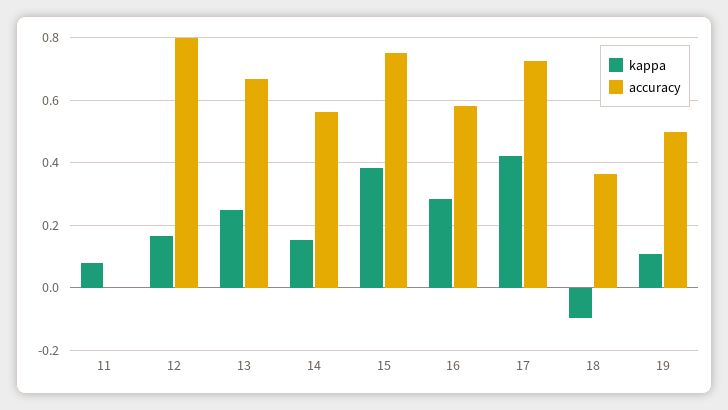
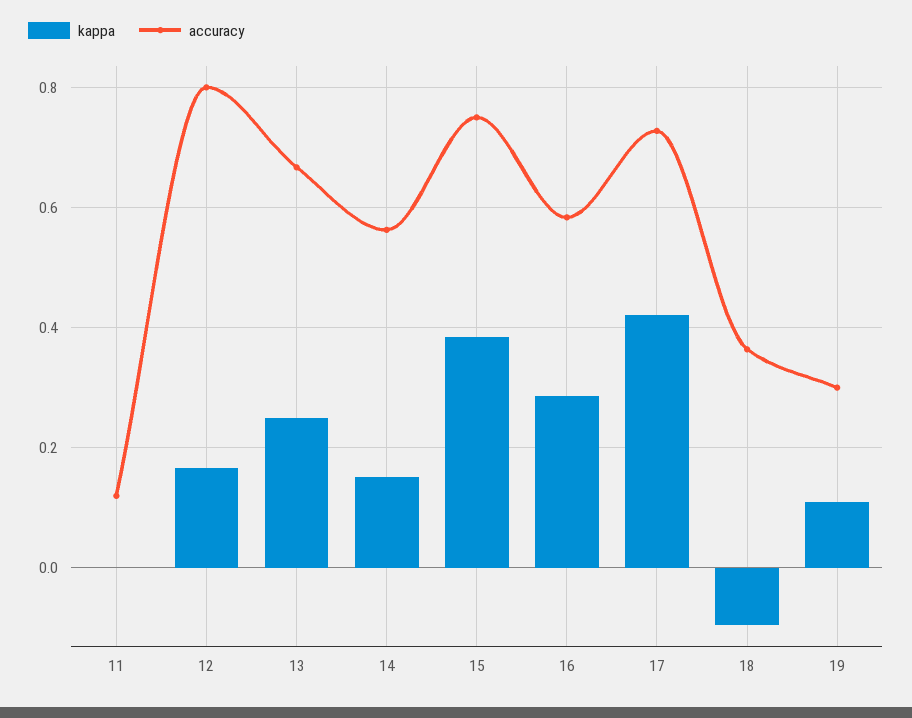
kappa, 11: 0.08 -> 0
accuracy, 11: 0 -> 0.12
accuracy, 19: 0.5 -> 0.3

